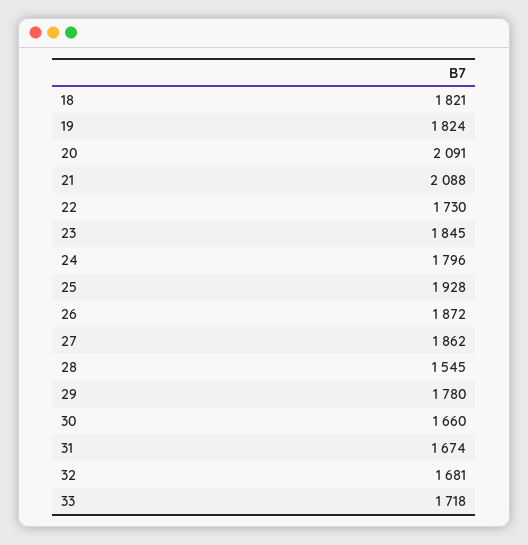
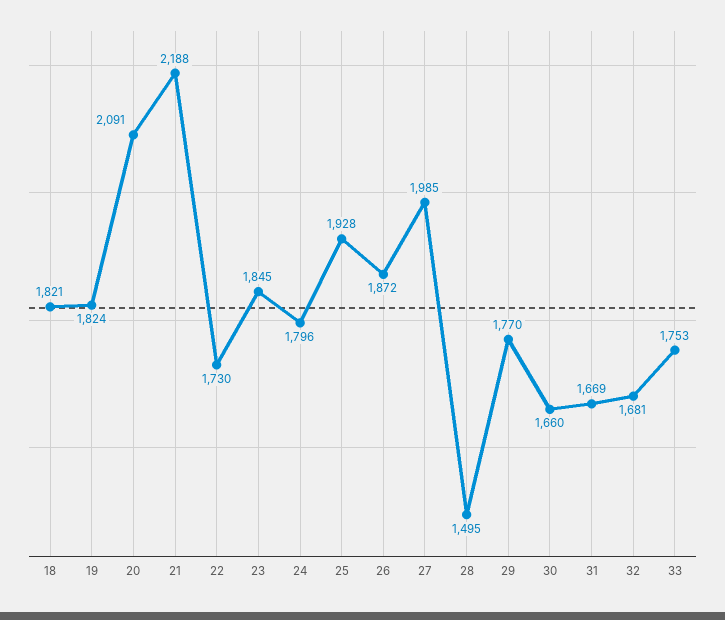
21: 2088 -> 2188
27: 1862 -> 1985
28: 1545 -> 1495
29: 1780 -> 1770
31: 1674 -> 1669
33: 1718 -> 1753

